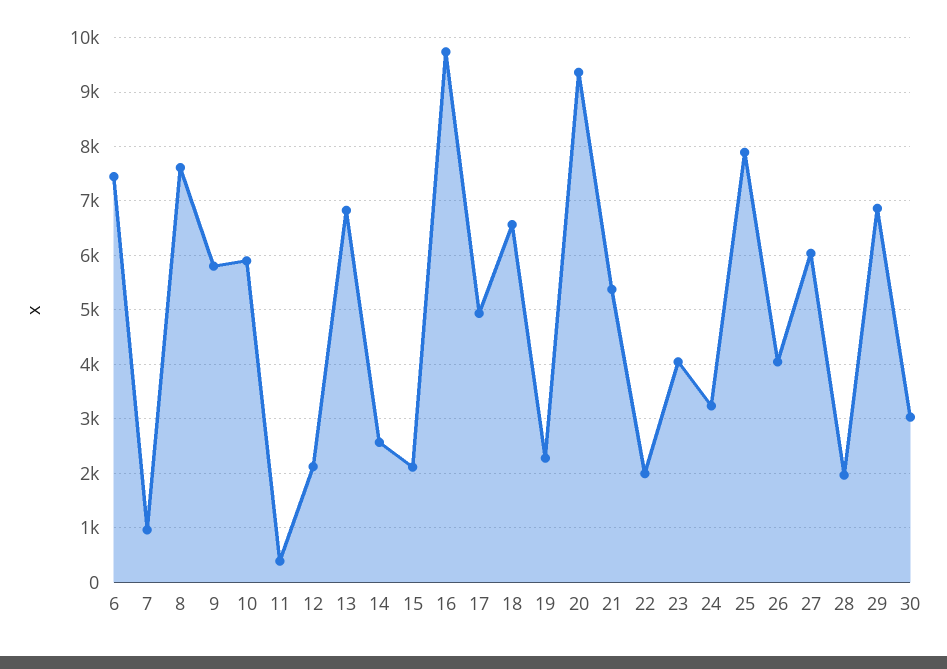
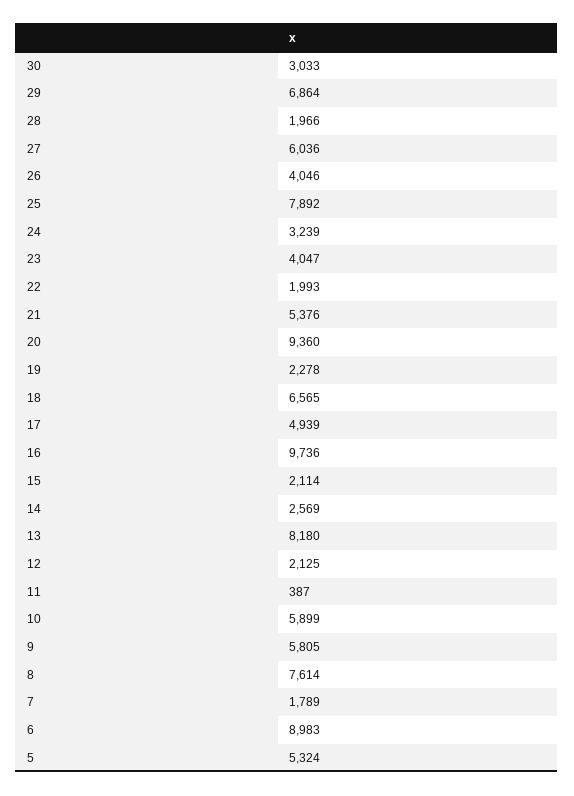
6: 7400 -> 8983
7: 1000 -> 1789
13: 6800 -> 8180
5: none -> 5324

